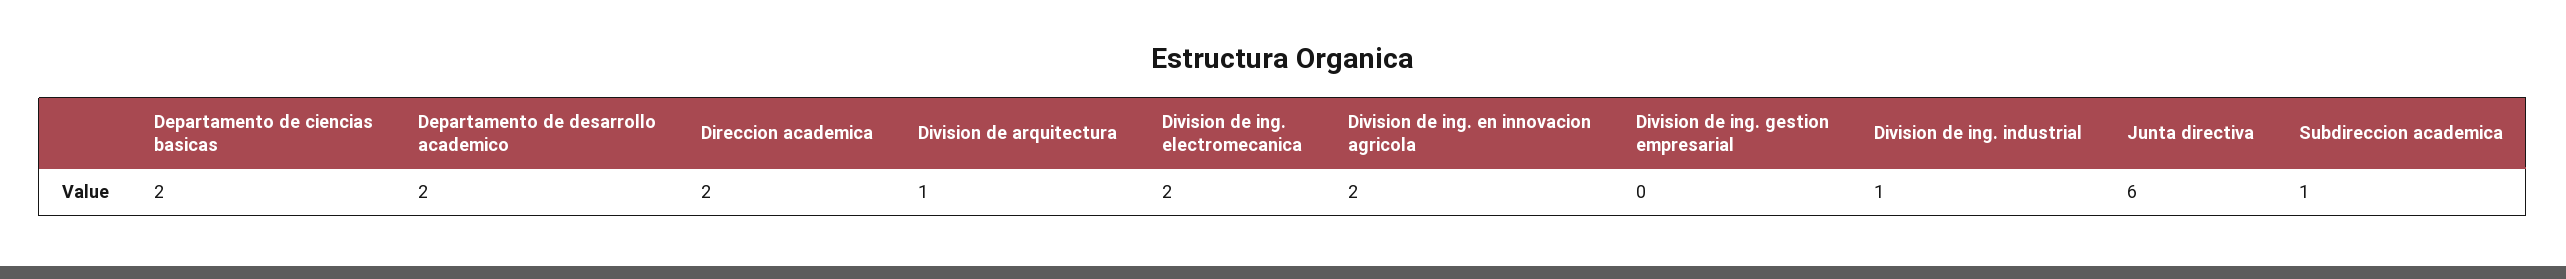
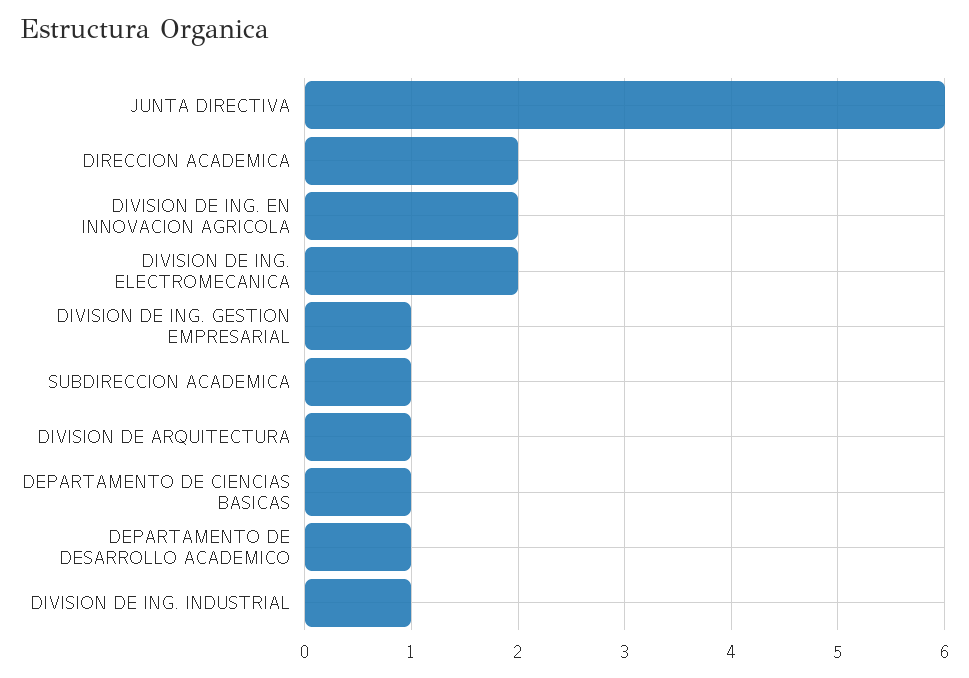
Departamento de ciencias basicas: 2 -> 1
Departamento de desarrollo academico: 2 -> 1
Division de ing. gestion empresarial: 0 -> 1

